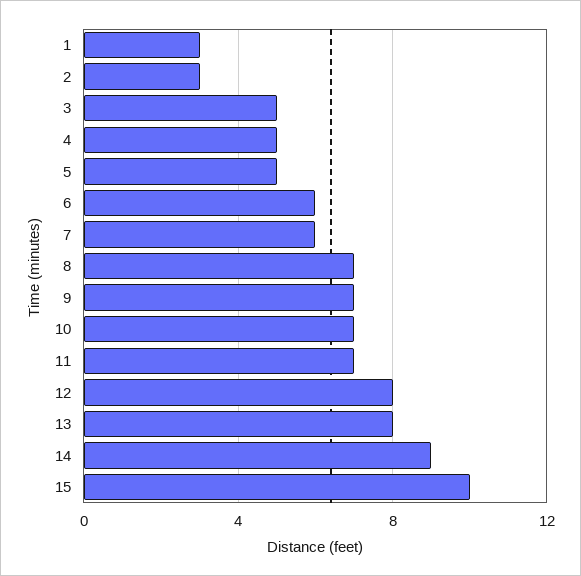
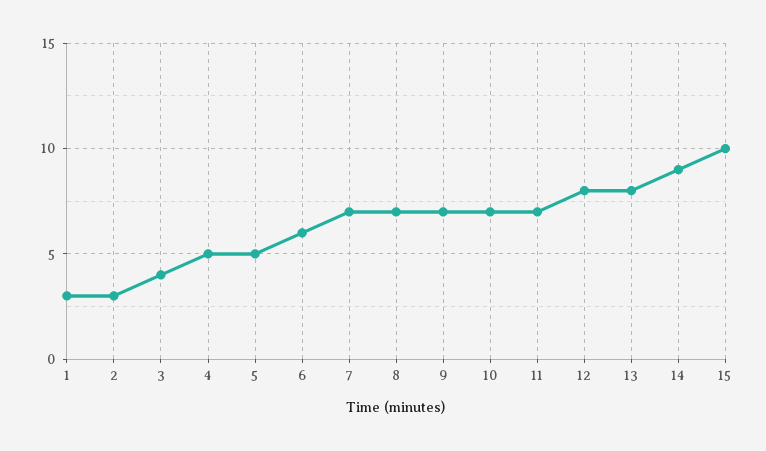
3: 5 -> 4
7: 6 -> 7

